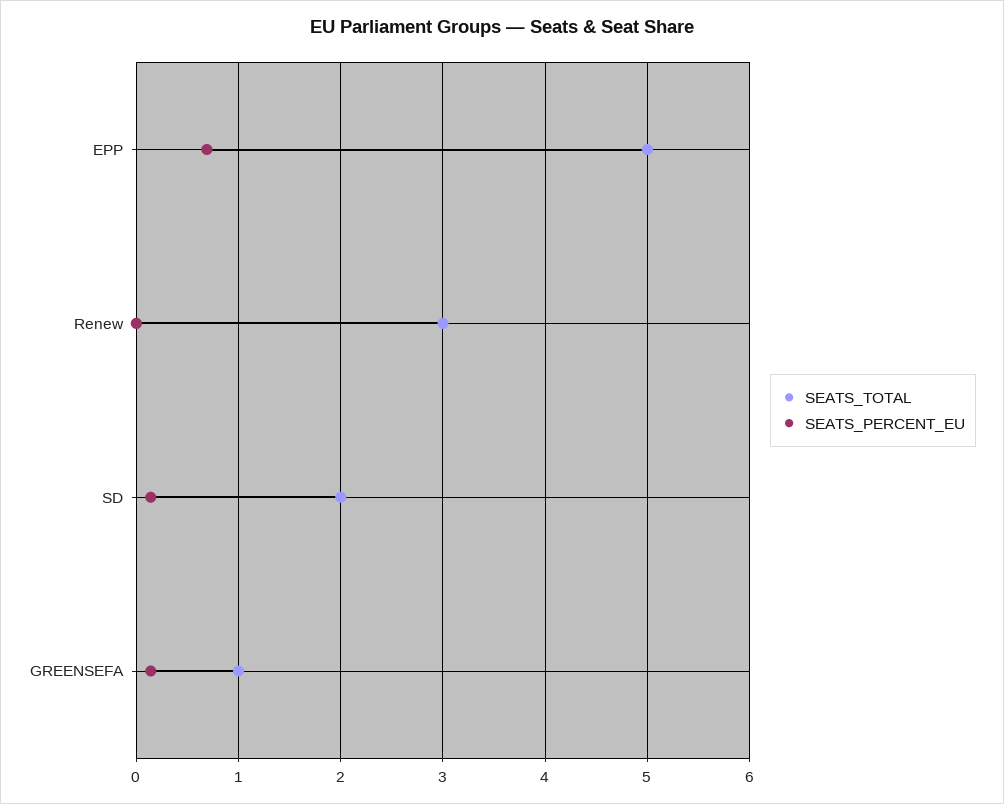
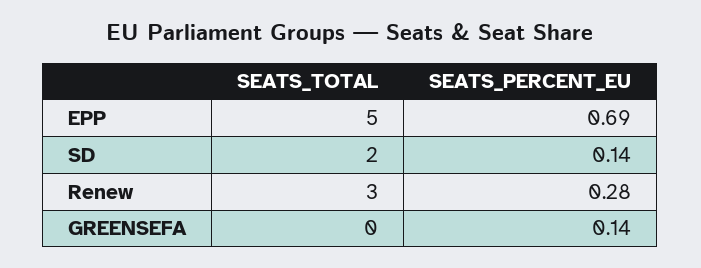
SEATS_PERCENT_EU, Renew: 0 -> 0.28
SEATS_TOTAL, GREENSEFA: 1 -> 0

